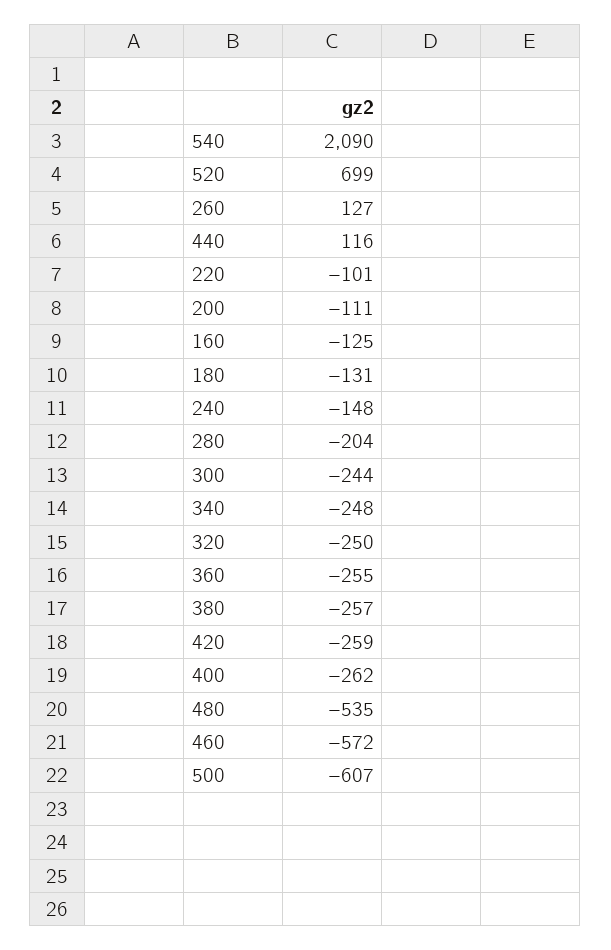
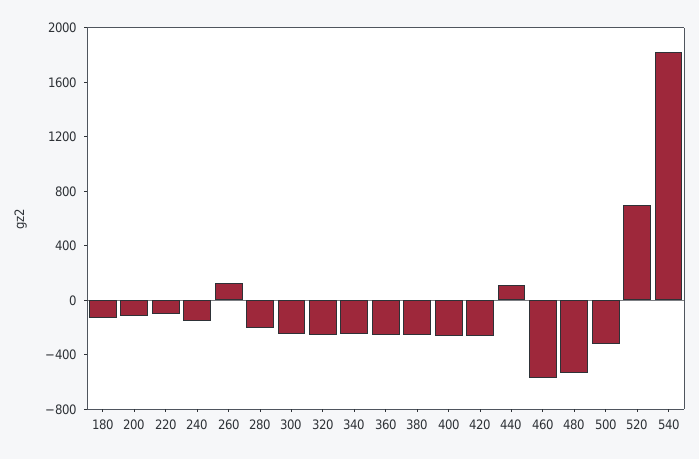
540: 2090 -> 1800
160: -125 -> none
500: -607 -> -300

